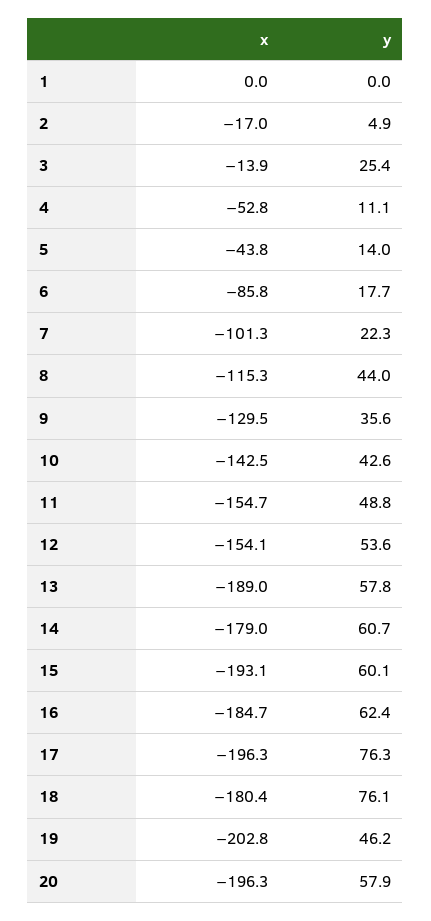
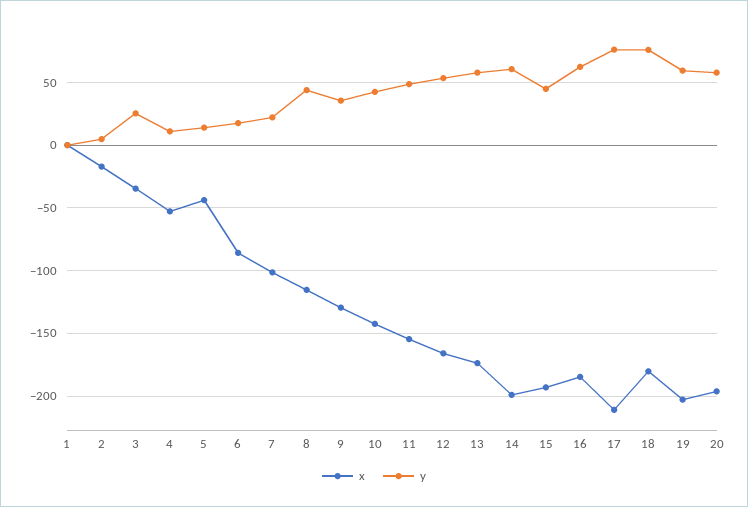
x, 3: -13.9 -> -35
x, 12: -154.1 -> -165
x, 13: -189 -> -175
x, 14: -179 -> -200
y, 15: 60.1 -> 45
x, 17: -196.3 -> -210
y, 19: 46.2 -> 60

